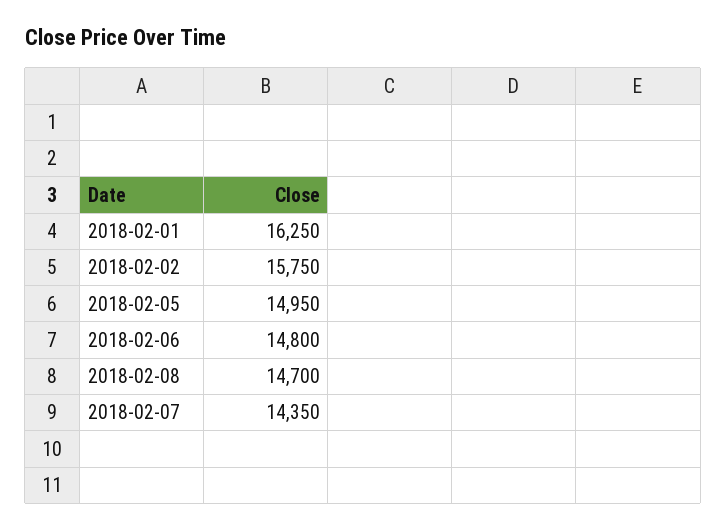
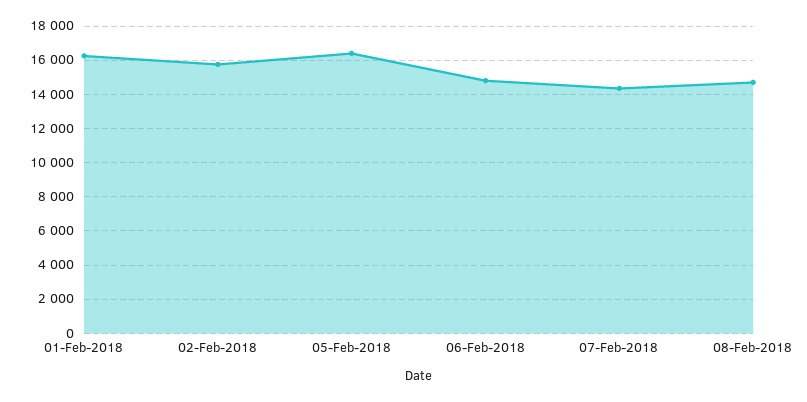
2018-02-05: 14950 -> 16500

